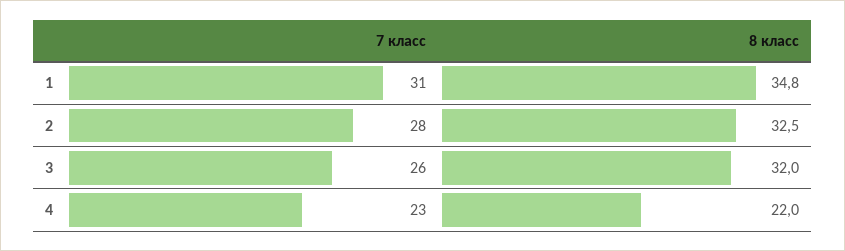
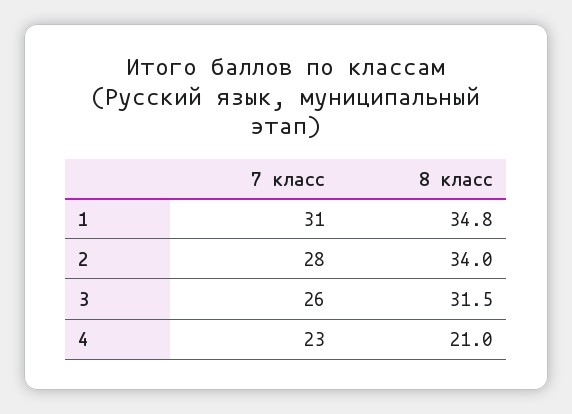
8 класс, 2: 32.5 -> 34
8 класс, 3: 32 -> 31.5
8 класс, 4: 22 -> 21

